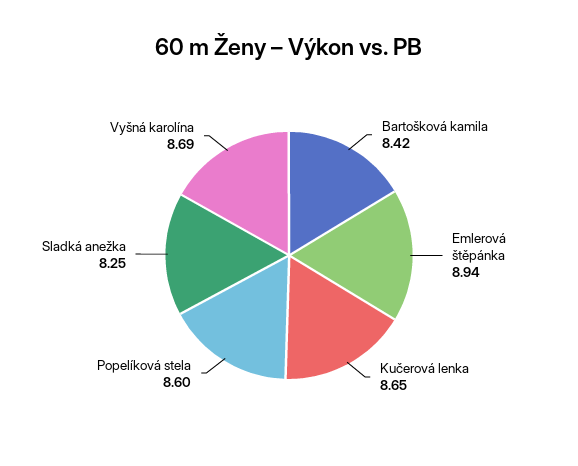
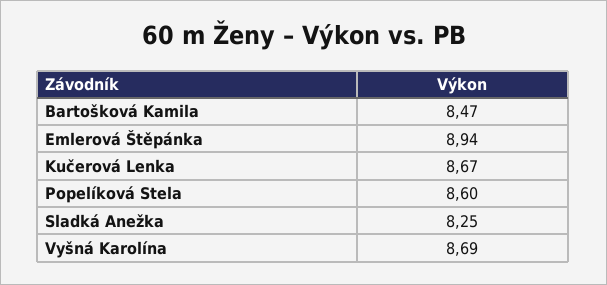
Bartošková kamila: 8.42 -> 8.47
Kučerová lenka: 8.65 -> 8.67

